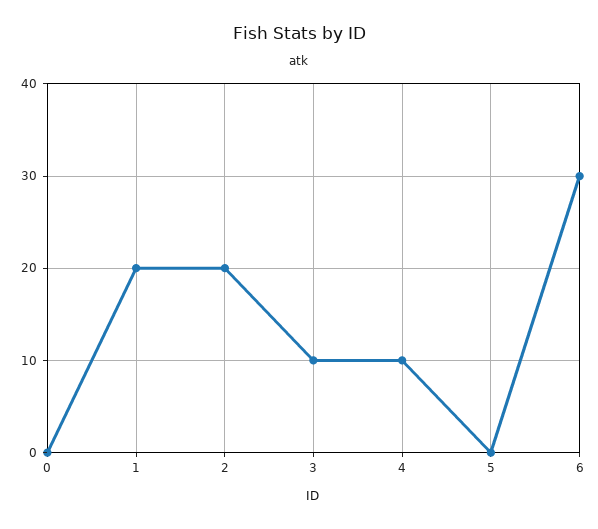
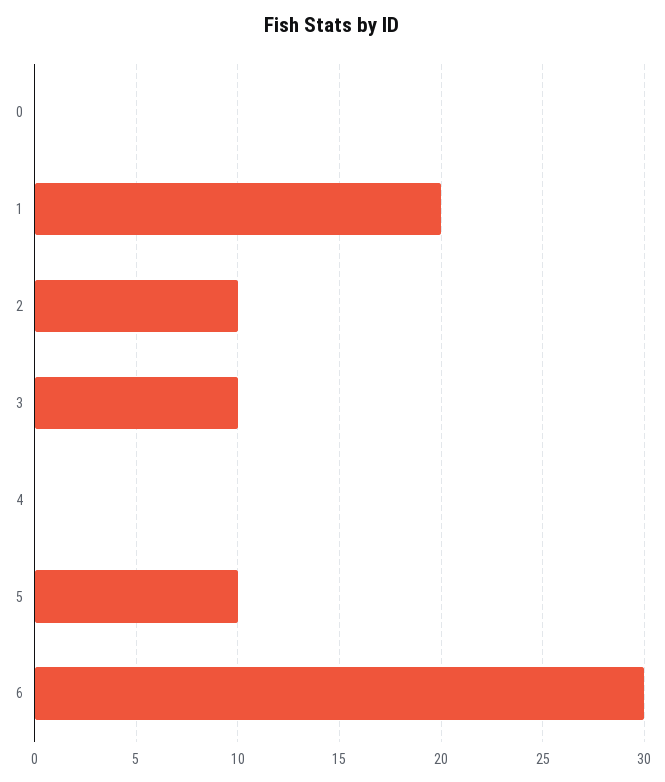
2: 20 -> 10
4: 10 -> 0
5: 0 -> 10

